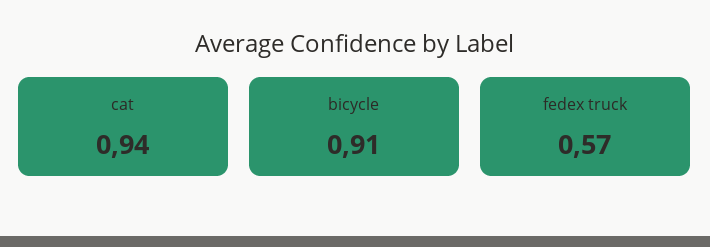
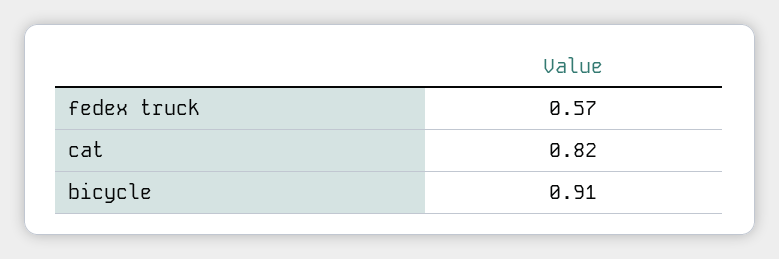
cat: 0.94 -> 0.82

